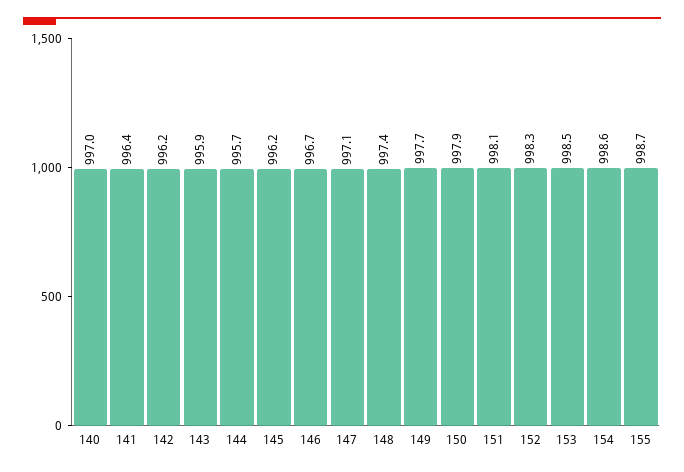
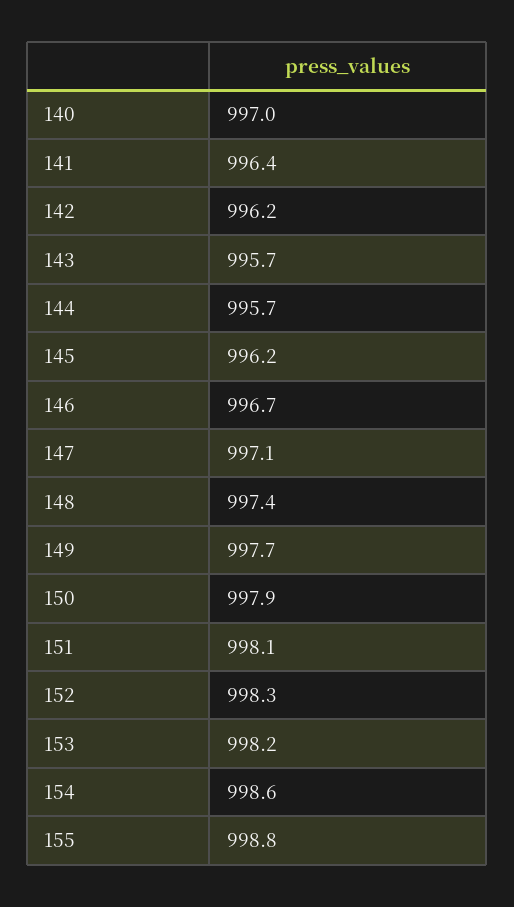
143: 995.9 -> 995.7
153: 998.5 -> 998.2
155: 998.7 -> 998.8

